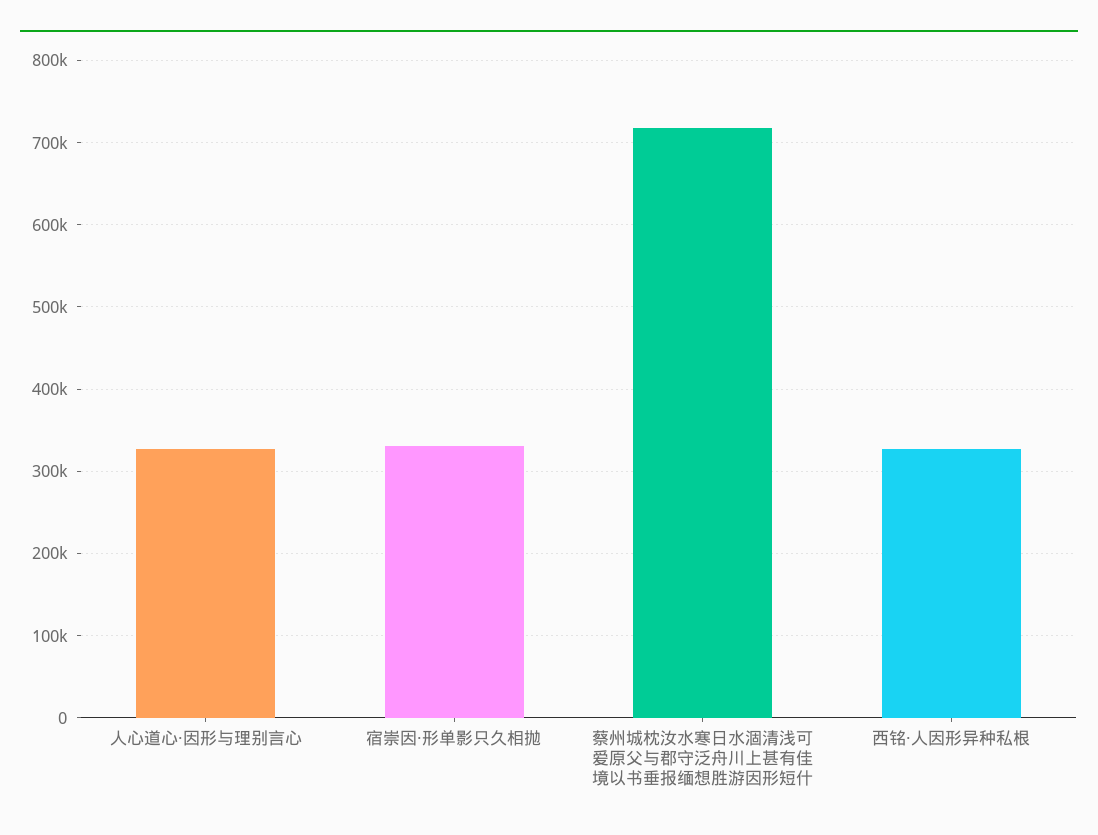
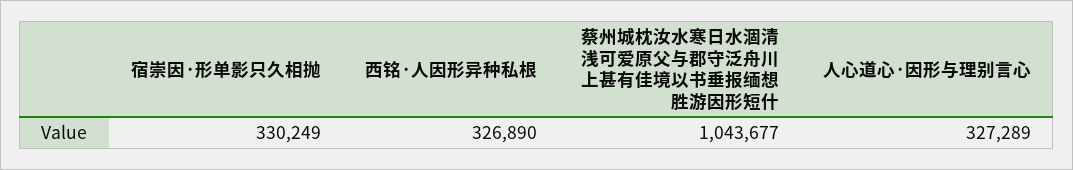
蔡州城枕汝水寒日水涸清浅可爱原父与郡守泛舟川上甚有佳境以书垂报缅想胜游因形短什: 720000 -> 1043677

